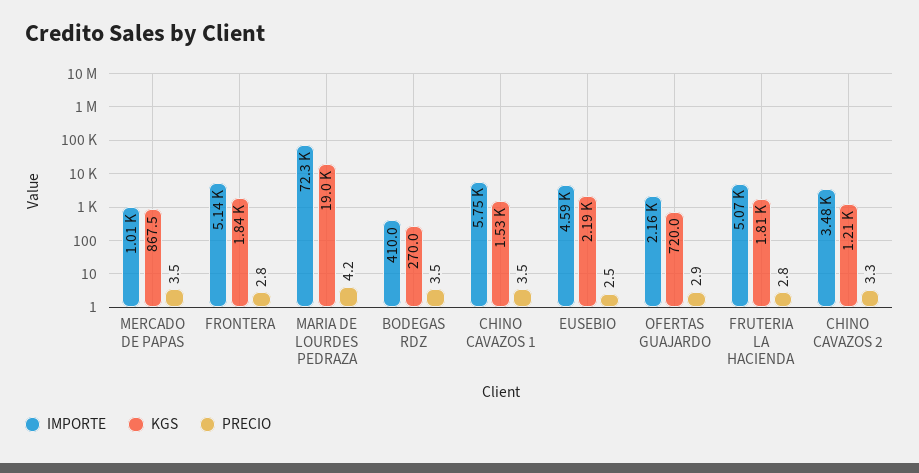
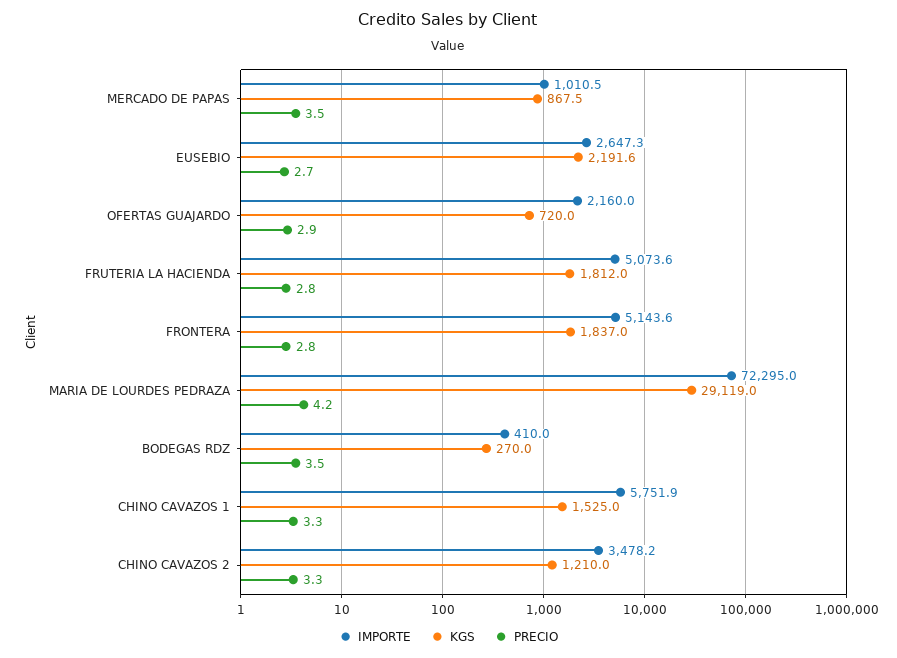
KGS, MARIA DE LOURDES PEDRAZA: 19000 -> 29119
PRECIO, CHINO CAVAZOS 1: 3.5 -> 3.3
IMPORTE, EUSEBIO: 4590 -> 2647.3
PRECIO, EUSEBIO: 2.5 -> 2.7

